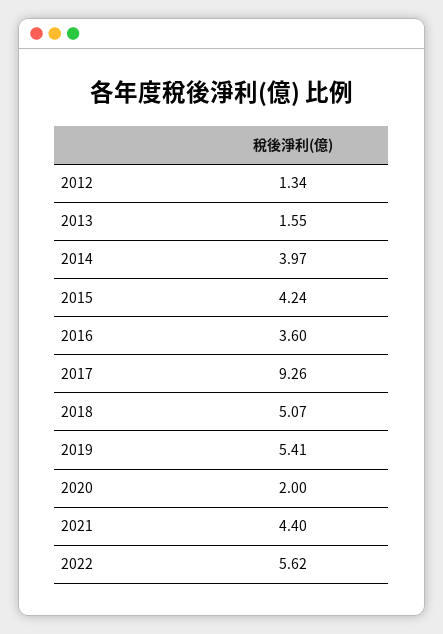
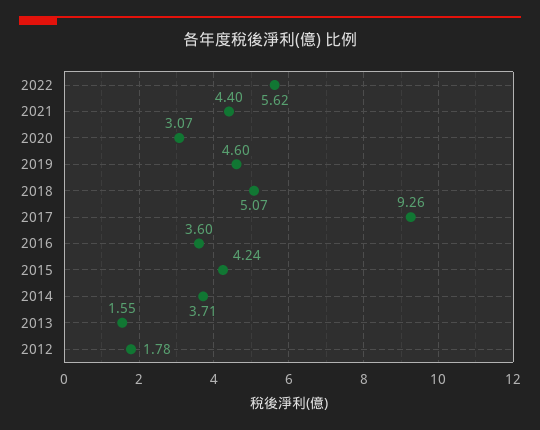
2012: 1.34 -> 1.78
2014: 3.97 -> 3.71
2019: 5.41 -> 4.6
2020: 2 -> 3.07

